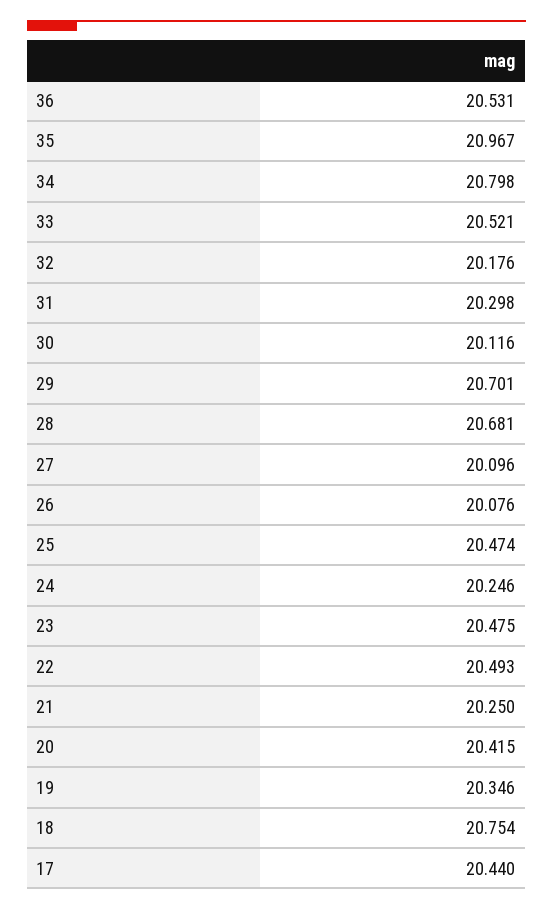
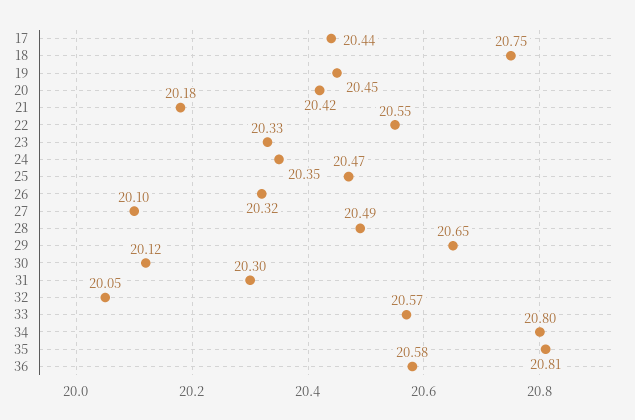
36: 20.531 -> 20.58
35: 20.967 -> 20.81
33: 20.521 -> 20.57
32: 20.176 -> 20.05
29: 20.701 -> 20.65
28: 20.681 -> 20.49
26: 20.076 -> 20.32
24: 20.246 -> 20.35
23: 20.475 -> 20.33
22: 20.493 -> 20.55
21: 20.25 -> 20.18
19: 20.346 -> 20.45

